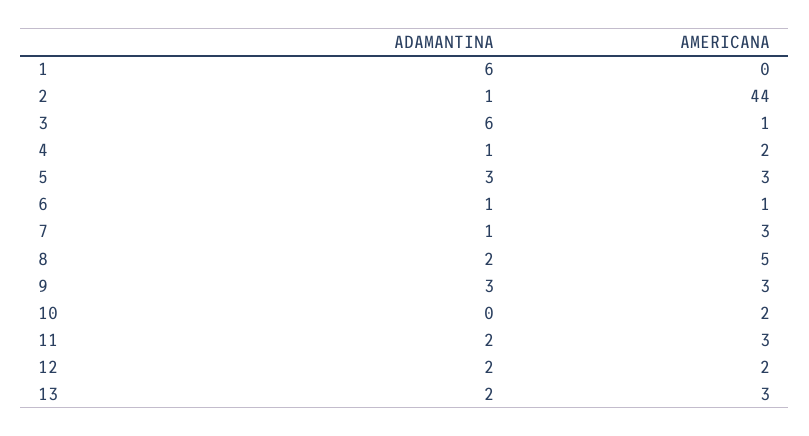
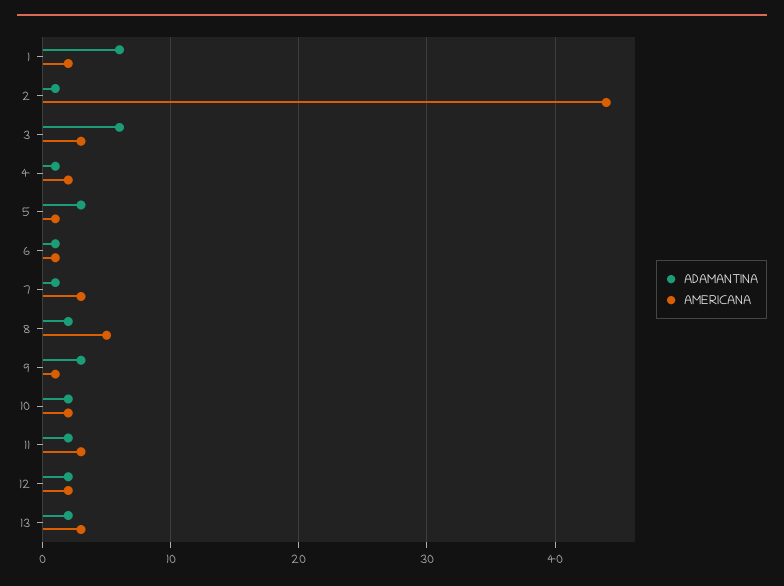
AMERICANA, 1: 0 -> 2
AMERICANA, 3: 1 -> 3
AMERICANA, 5: 3 -> 1
AMERICANA, 9: 3 -> 1
ADAMANTINA, 10: 0 -> 2

